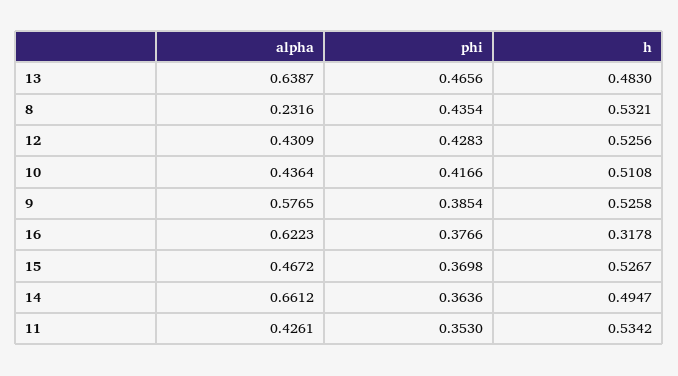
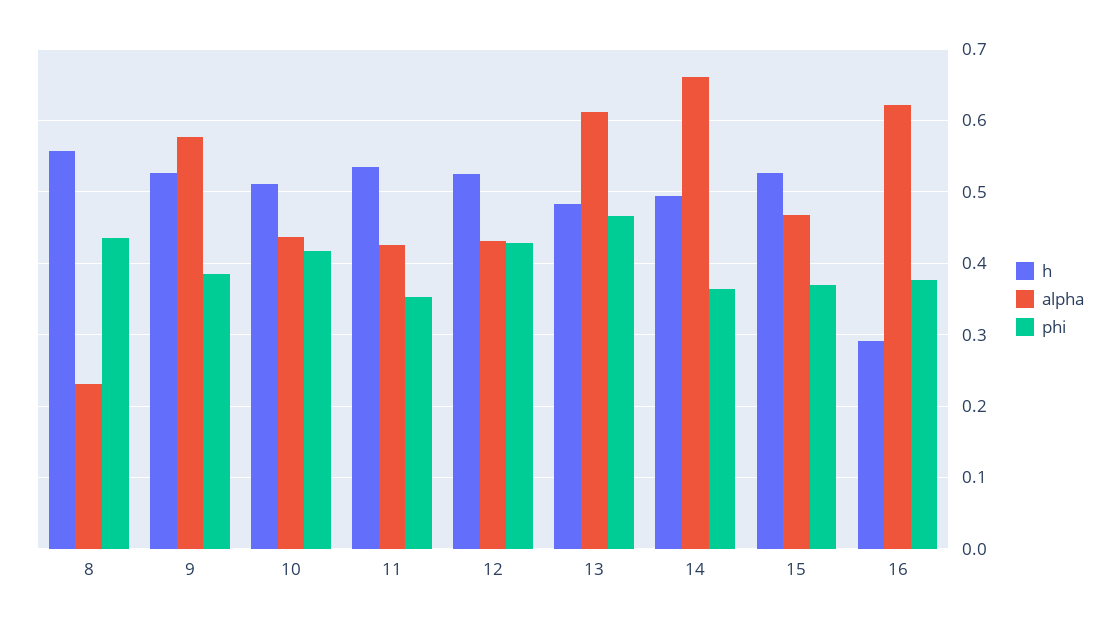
alpha, 13: 0.6387 -> 0.61
h, 8: 0.5321 -> 0.56
h, 16: 0.3178 -> 0.29

